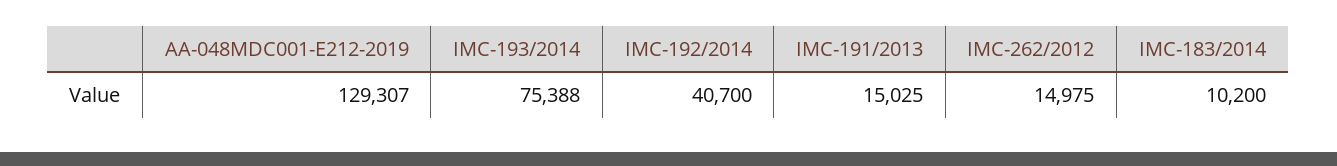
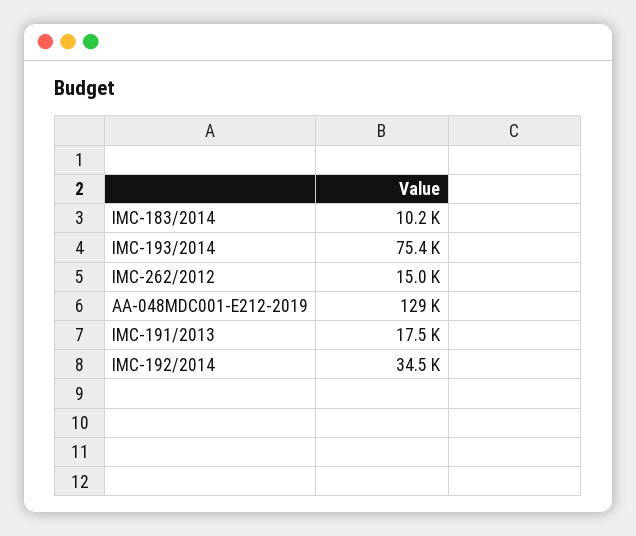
IMC-192/2014: 40700 -> 34500
IMC-191/2013: 15025 -> 17500

